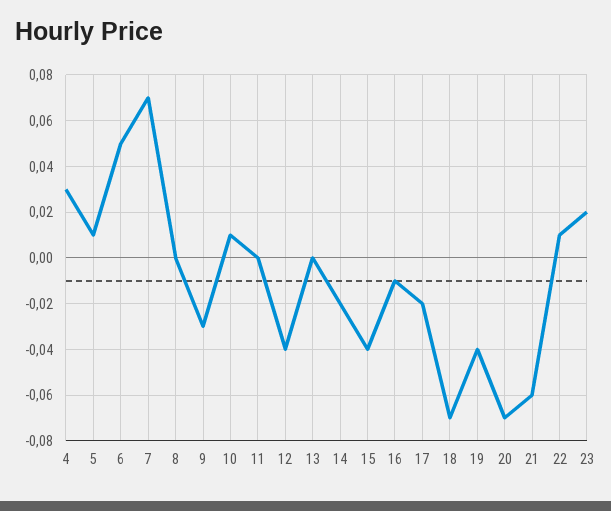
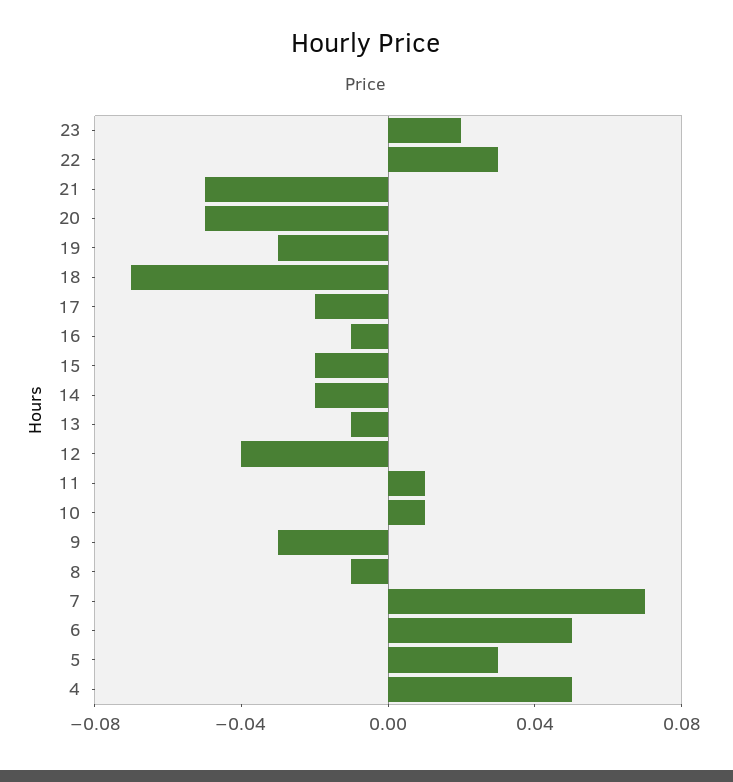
4: 0.03 -> 0.05
5: 0.01 -> 0.03
8: 0 -> -0.01
11: 0 -> 0.01
13: 0 -> -0.01
15: -0.04 -> -0.02
19: -0.04 -> -0.03
20: -0.07 -> -0.05
21: -0.06 -> -0.05
22: 0.01 -> 0.03

